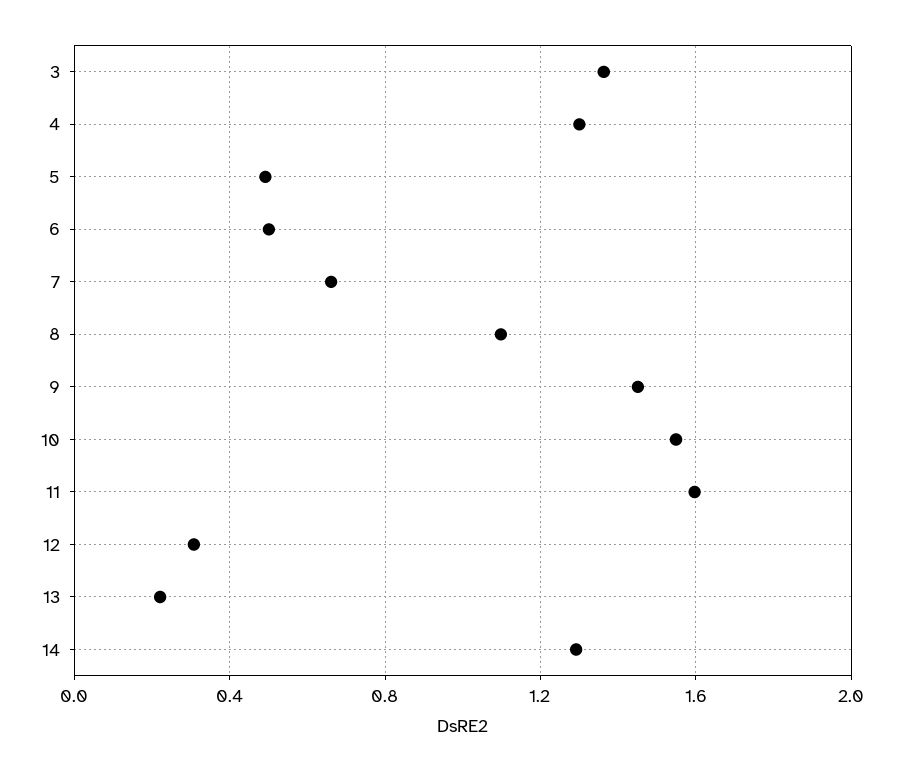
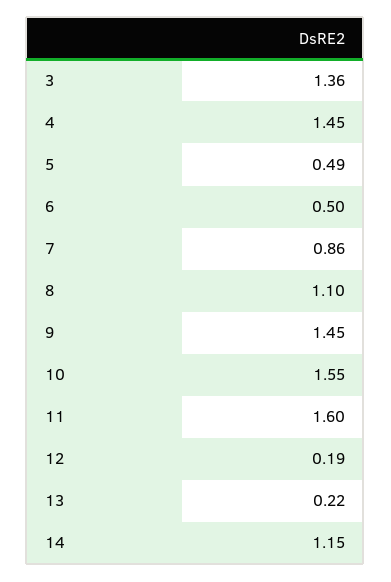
4: 1.3 -> 1.45
7: 0.65 -> 0.86
12: 0.3 -> 0.19
14: 1.3 -> 1.15

